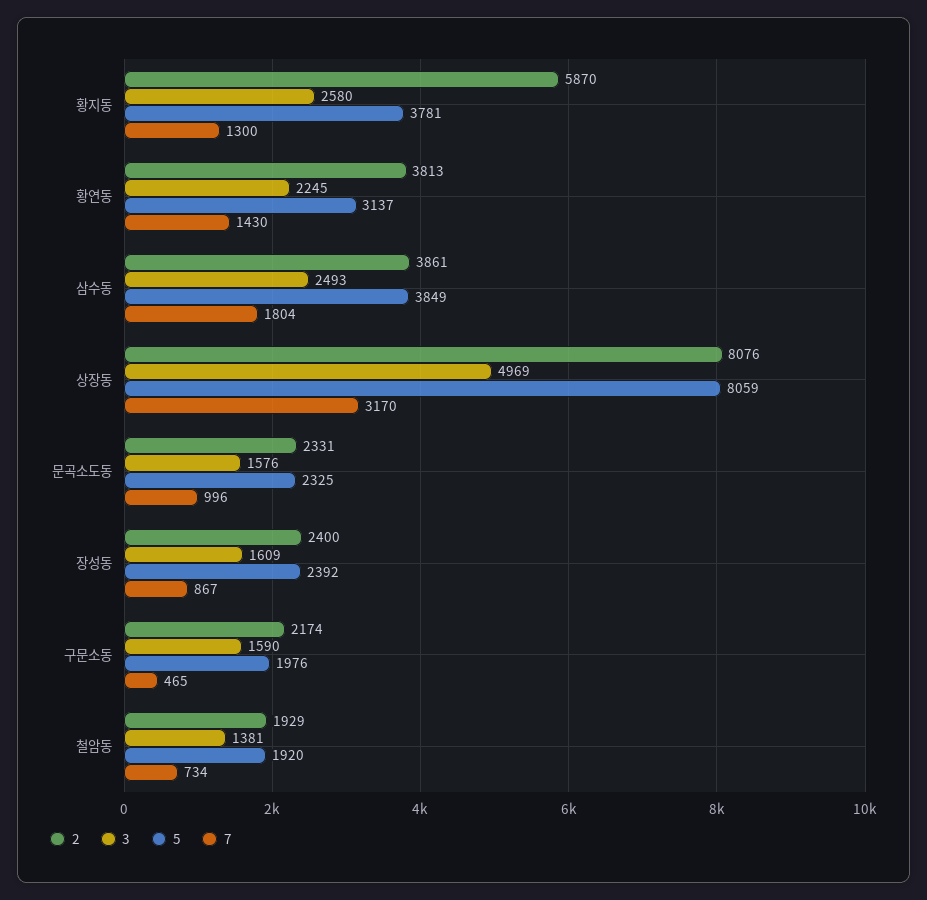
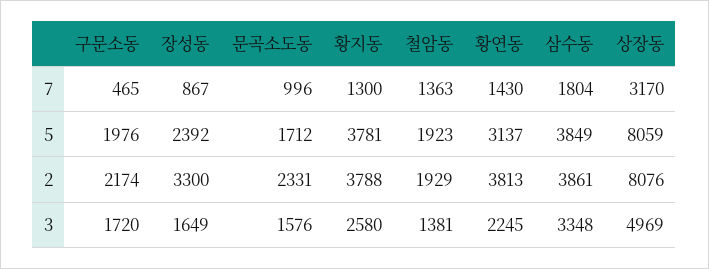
2, 황지동: 5870 -> 3788
3, 삼수동: 2493 -> 3348
5, 문곡소도동: 2325 -> 1712
2, 장성동: 2400 -> 3300
3, 장성동: 1609 -> 1649
3, 구문소동: 1590 -> 1720
5, 철암동: 1920 -> 1923
7, 철암동: 734 -> 1363

